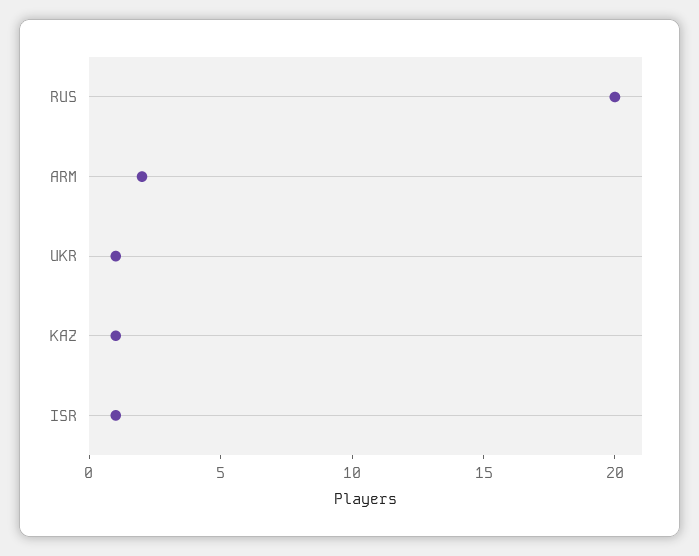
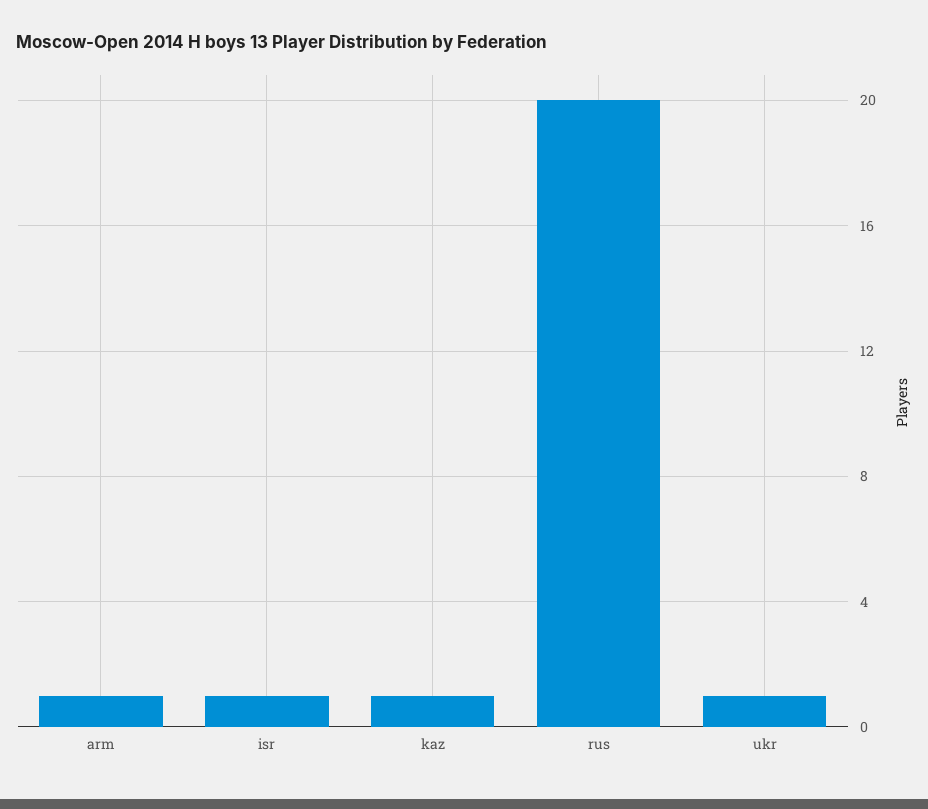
ARM: 2 -> 1

